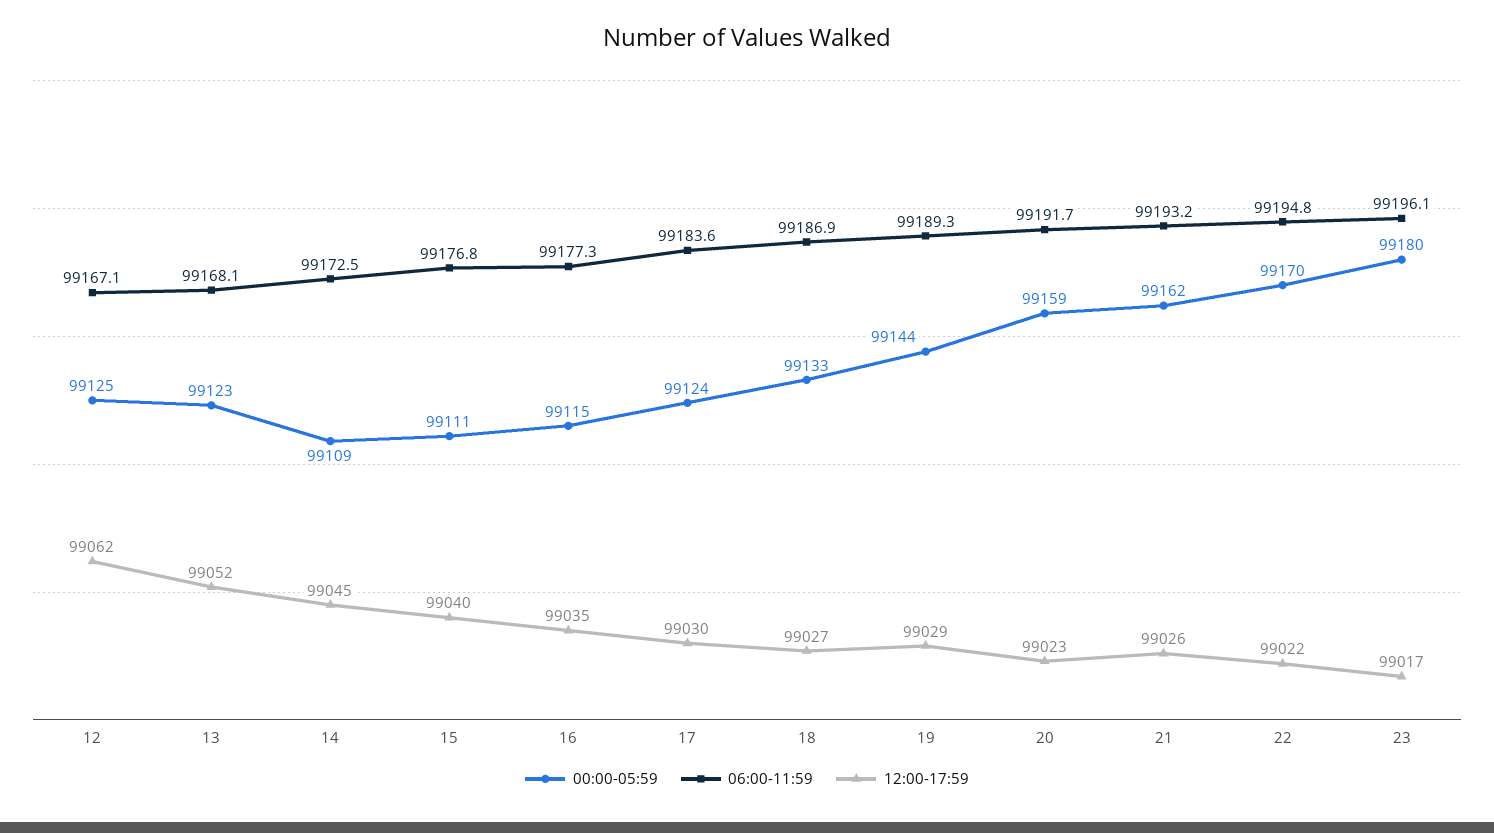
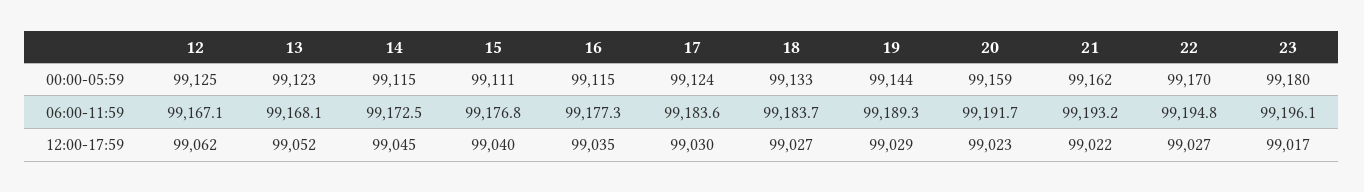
00:00-05:59, 14: 99109 -> 99115
06:00-11:59, 18: 99186.9 -> 99183.7
12:00-17:59, 21: 99026 -> 99022
12:00-17:59, 22: 99022 -> 99027

